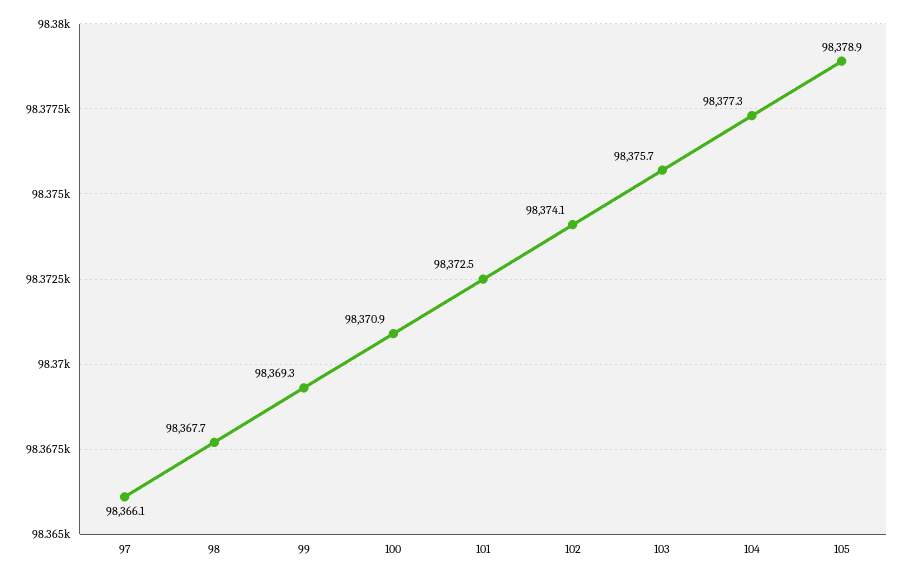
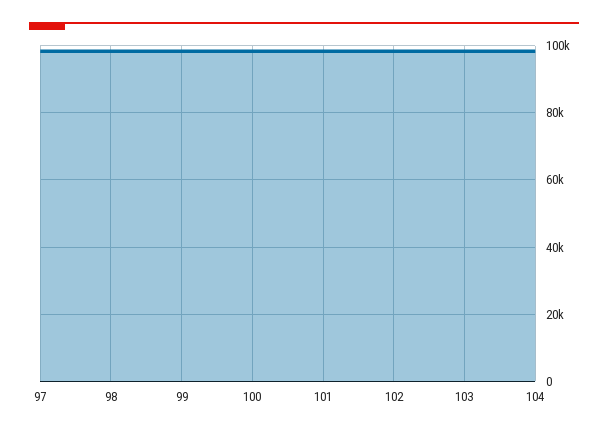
105: 98378.9 -> none

